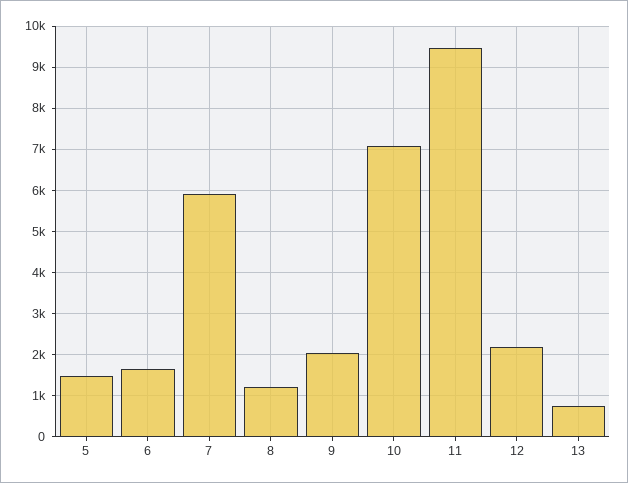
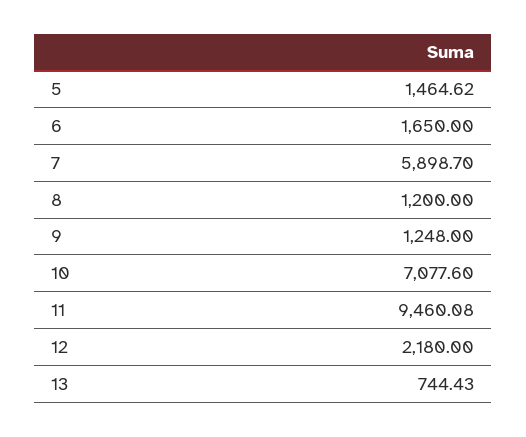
9: 2000 -> 1248

